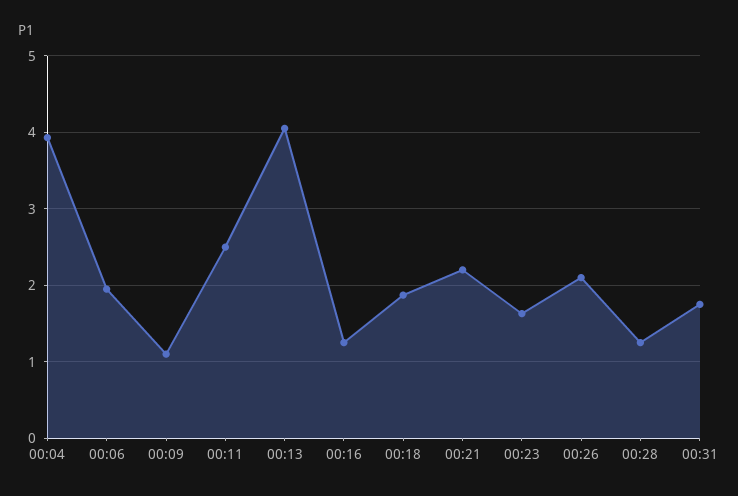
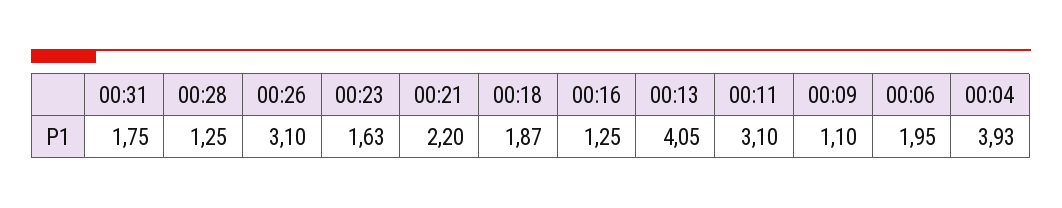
00:11: 2.5 -> 3.1
00:26: 2.1 -> 3.1

